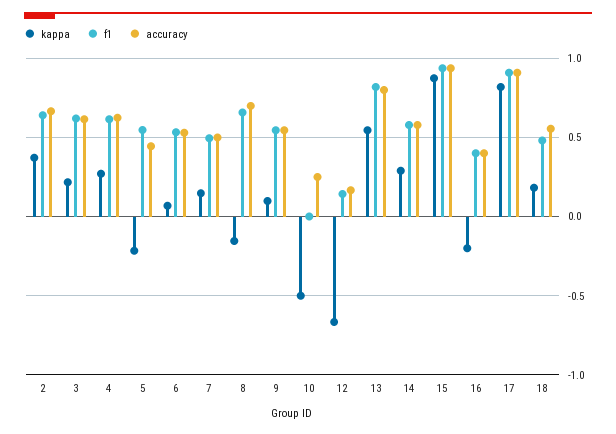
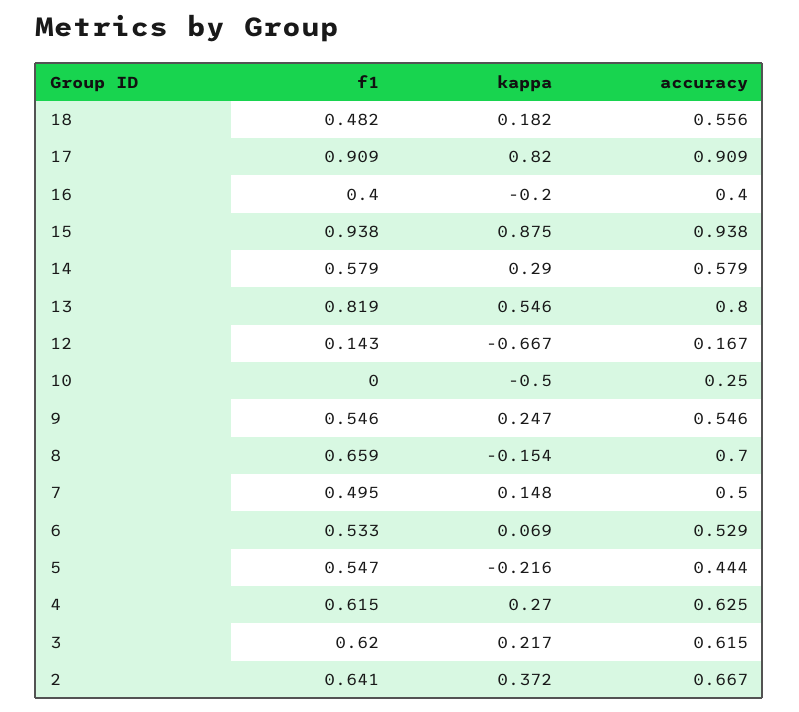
kappa, 9: 0.1 -> 0.247

